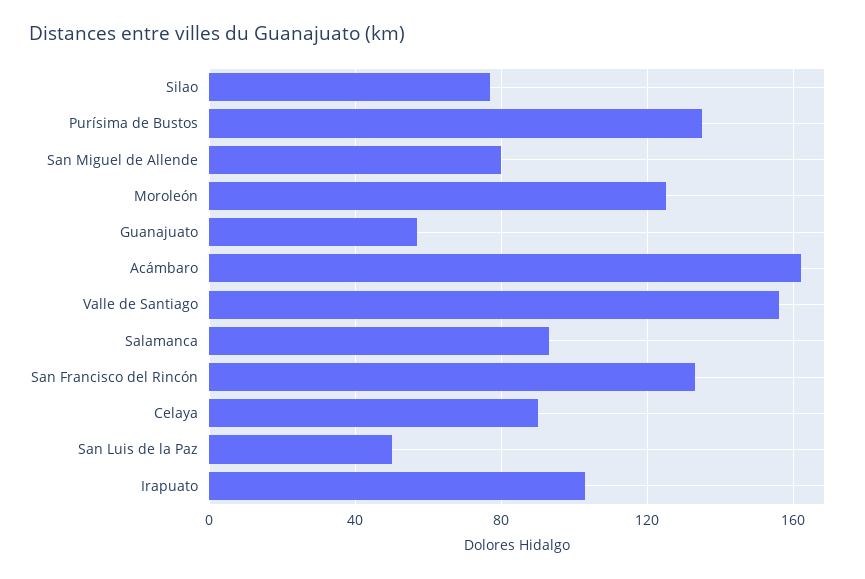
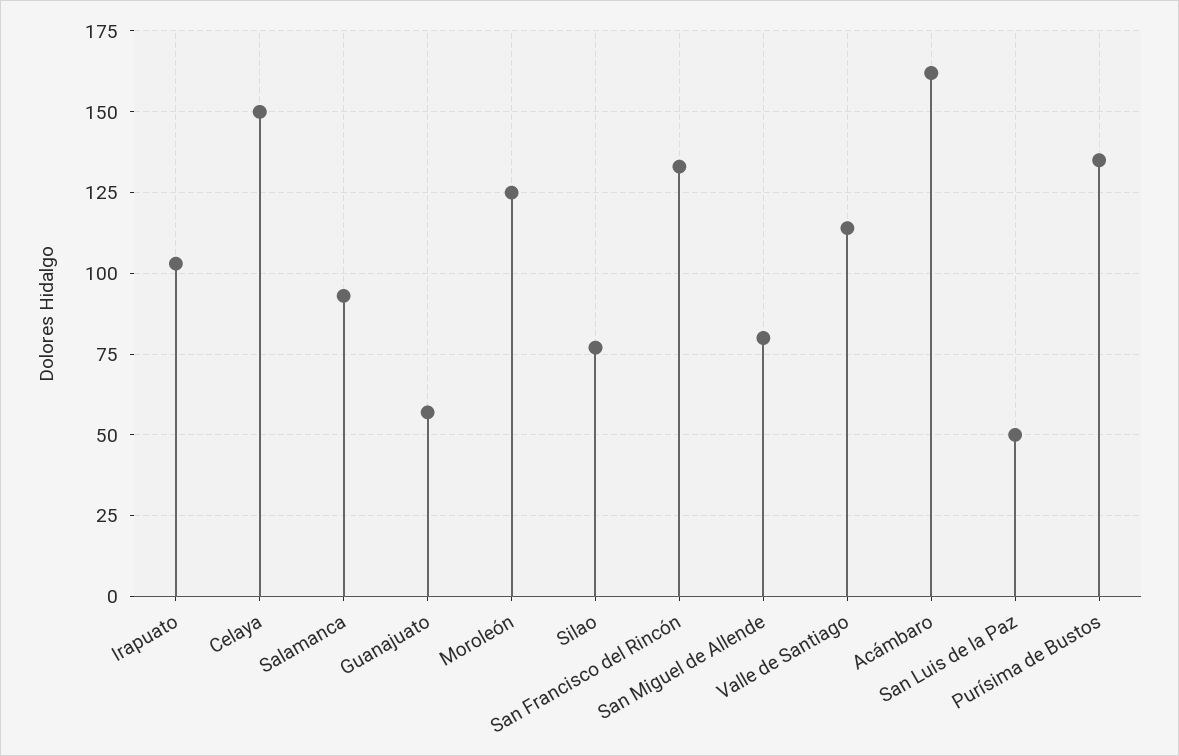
Valle de Santiago: 155 -> 115
Celaya: 90 -> 150

